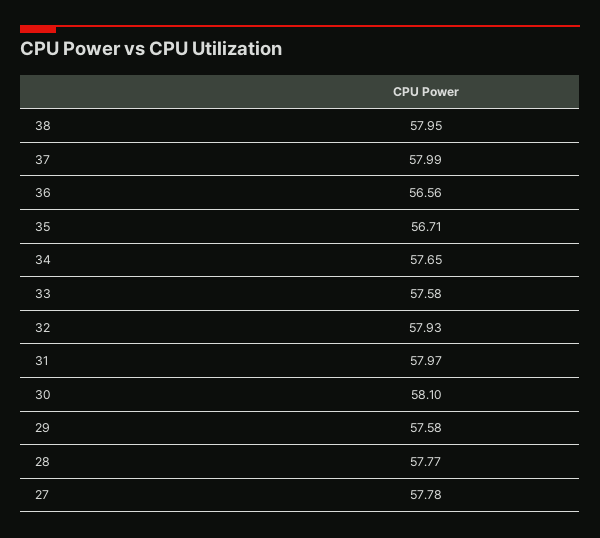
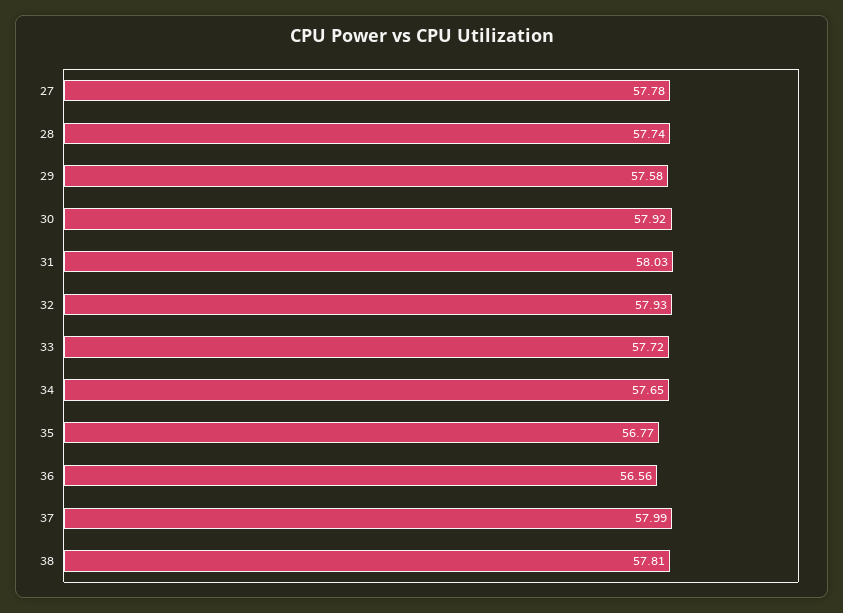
38: 57.95 -> 57.81
35: 56.71 -> 56.77
33: 57.58 -> 57.72
31: 57.97 -> 58.03
30: 58.1 -> 57.92
28: 57.77 -> 57.74

